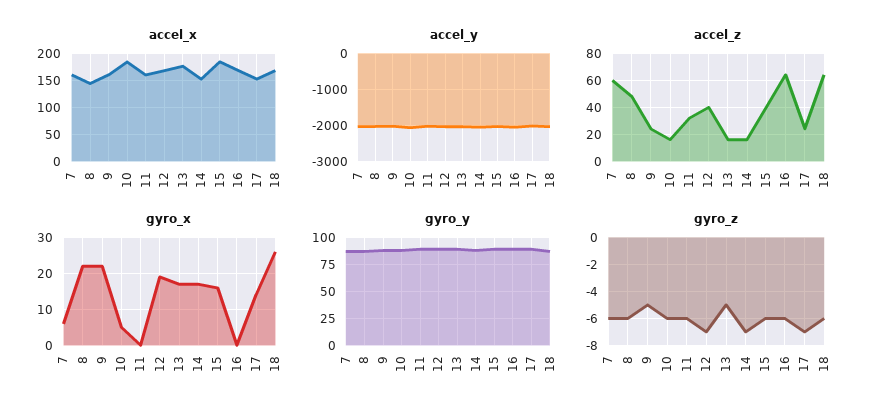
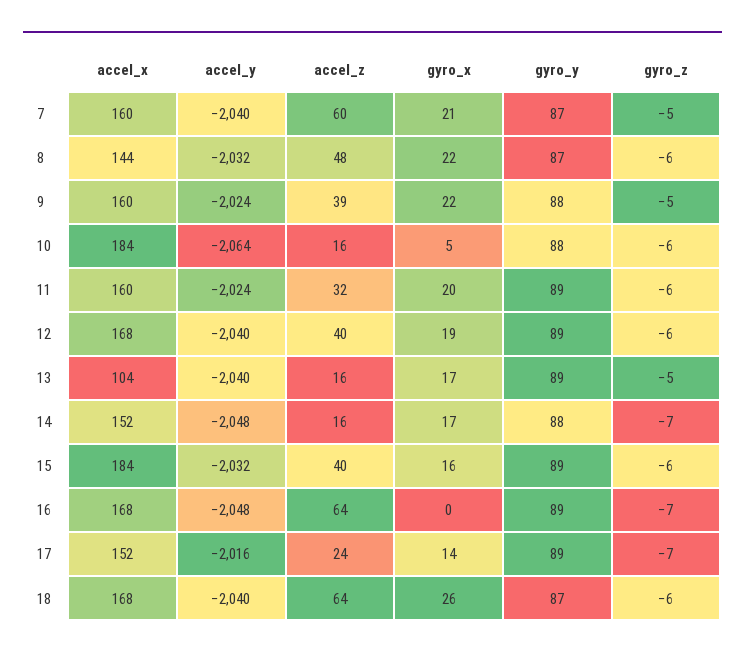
accel_x, 13: 175 -> 104
accel_z, 9: 25 -> 39
gyro_x, 7: 5 -> 21
gyro_x, 11: 0 -> 20
gyro_z, 7: -6 -> -5
gyro_z, 12: -7 -> -6
gyro_z, 16: -6 -> -7

